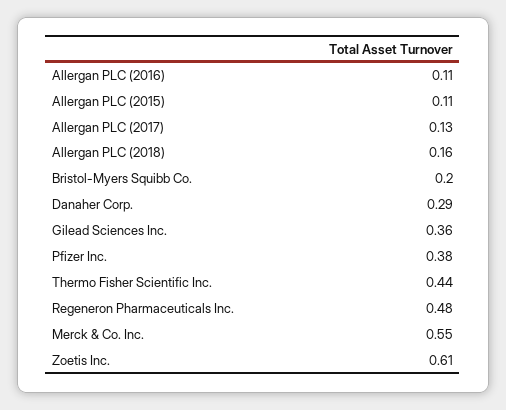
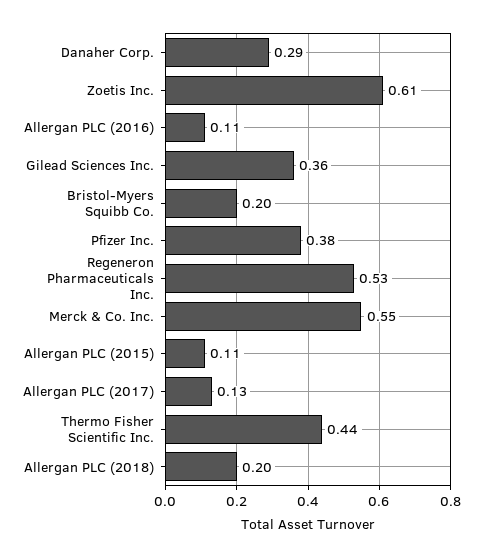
Allergan PLC (2018): 0.16 -> 0.2
Regeneron Pharmaceuticals Inc.: 0.48 -> 0.53

